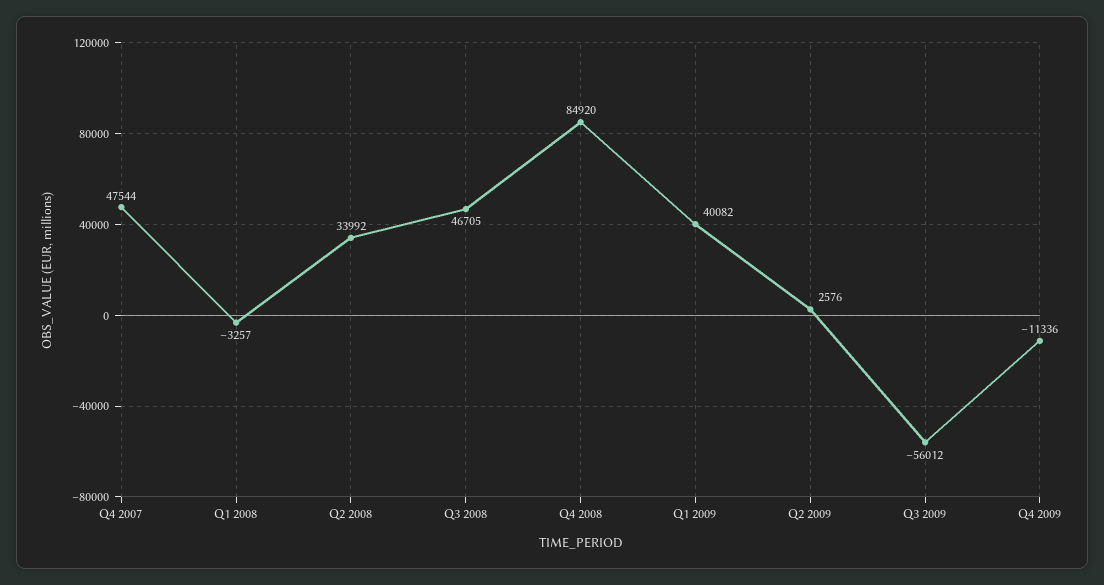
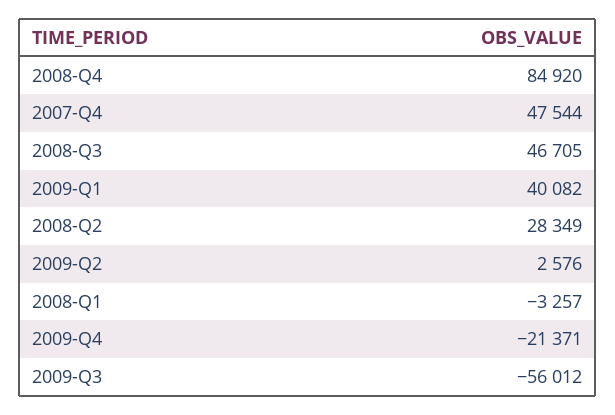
Q2 2008: 33992 -> 28349
Q4 2009: -11336 -> -21371

